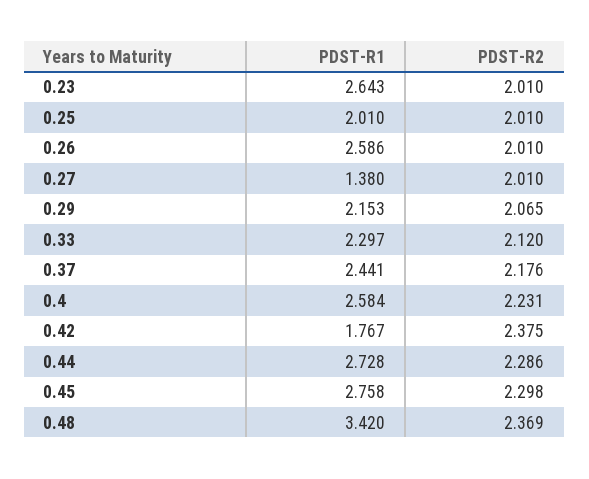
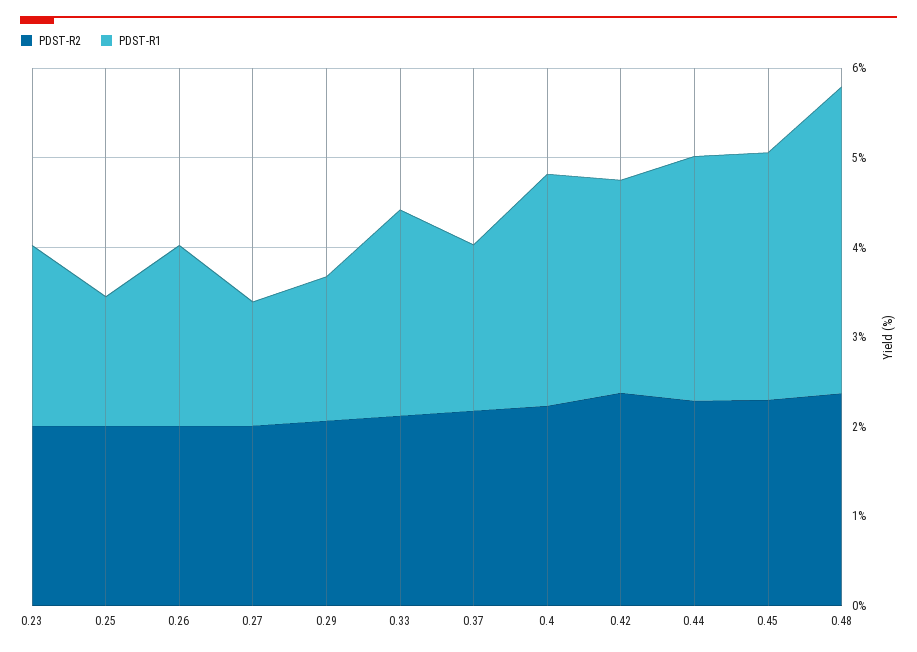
PDST-R1, 0.23: 2.643 -> 2
PDST-R1, 0.25: 2.01 -> 1.4
PDST-R1, 0.26: 2.586 -> 2
PDST-R1, 0.29: 2.153 -> 1.6
PDST-R1, 0.37: 2.441 -> 1.8
PDST-R1, 0.42: 1.767 -> 2.4

